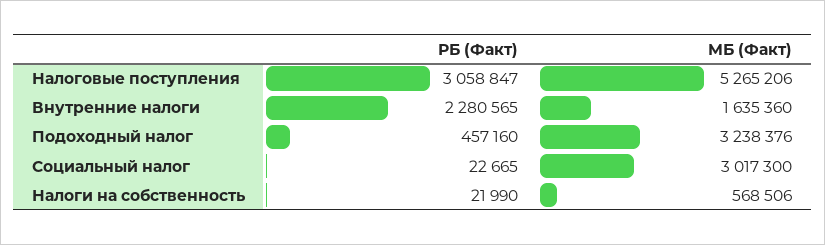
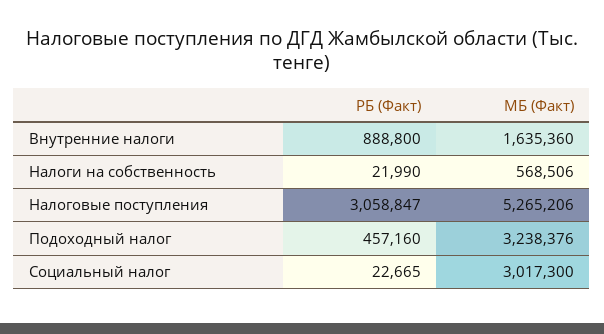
РБ (Факт), Внутренние налоги: 2280565 -> 888800

